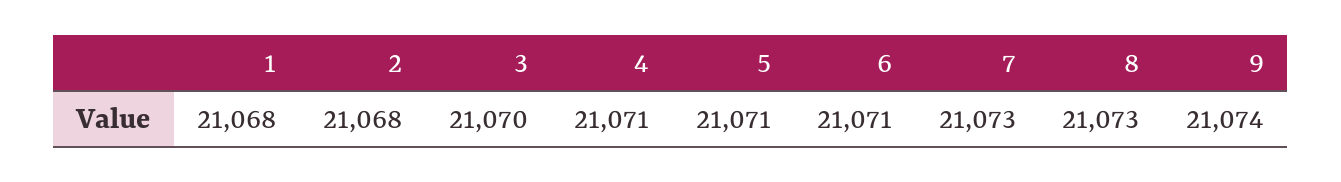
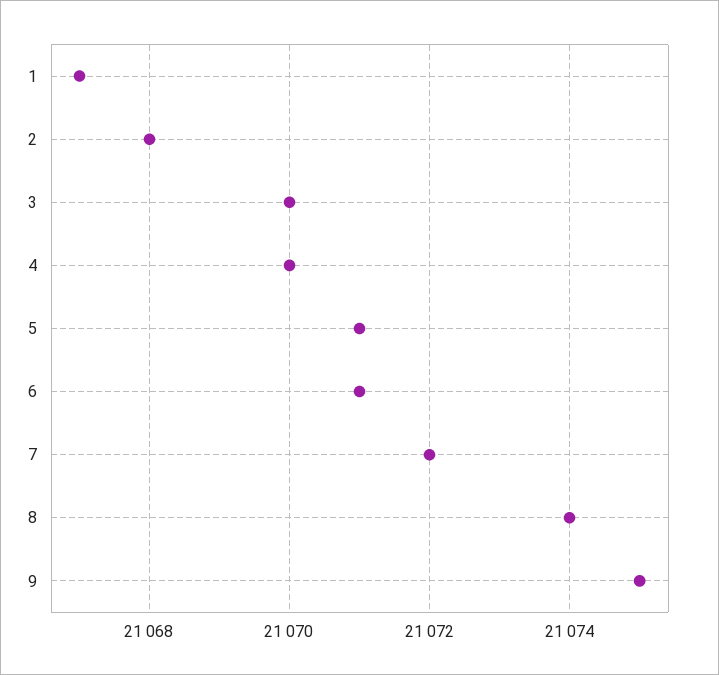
1: 21068 -> 21067
4: 21071 -> 21070
7: 21073 -> 21072
8: 21073 -> 21074
9: 21074 -> 21075

